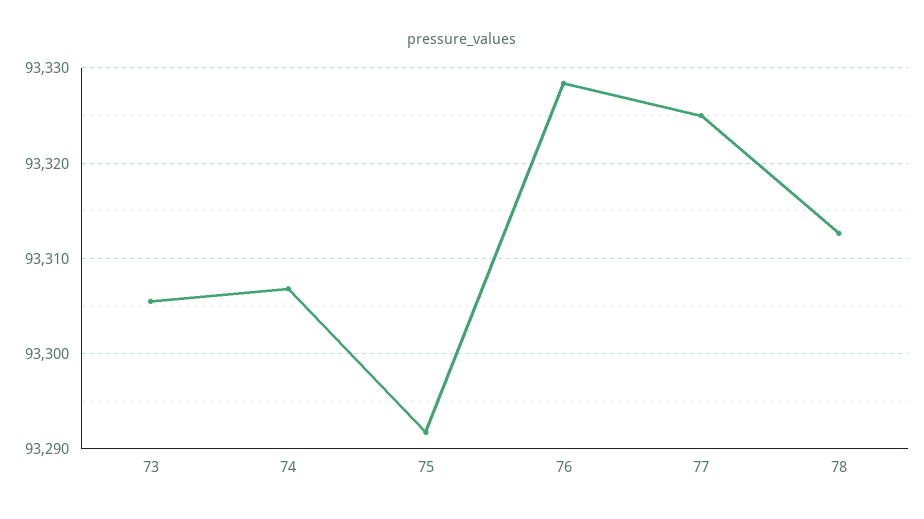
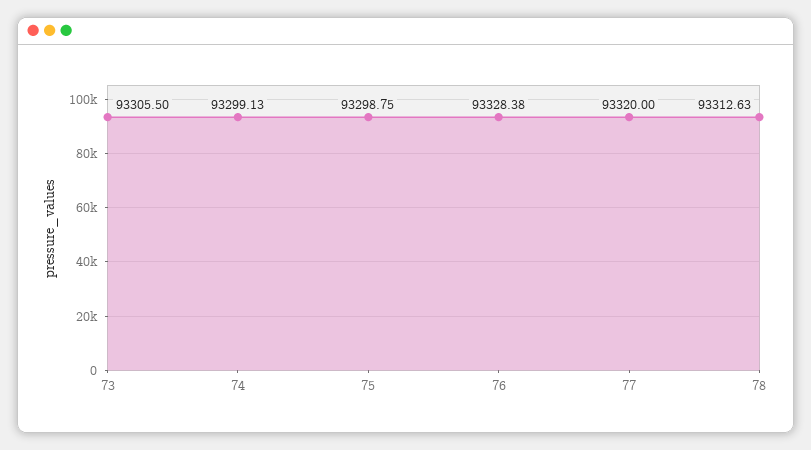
74: 93307 -> 93299.13
75: 93292 -> 93298.75
77: 93325 -> 93320

